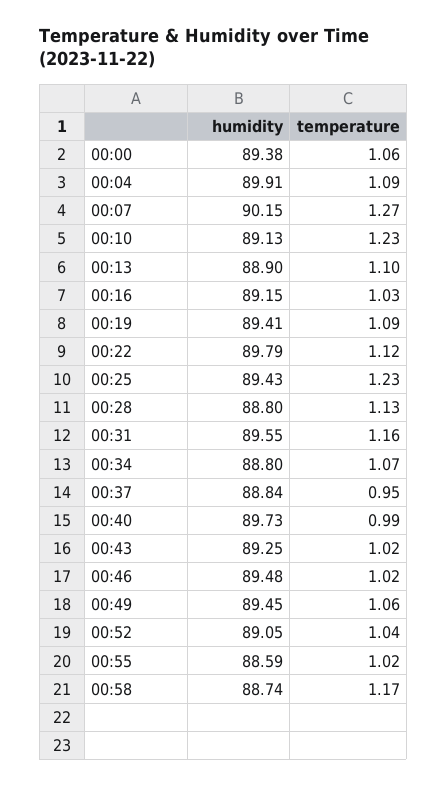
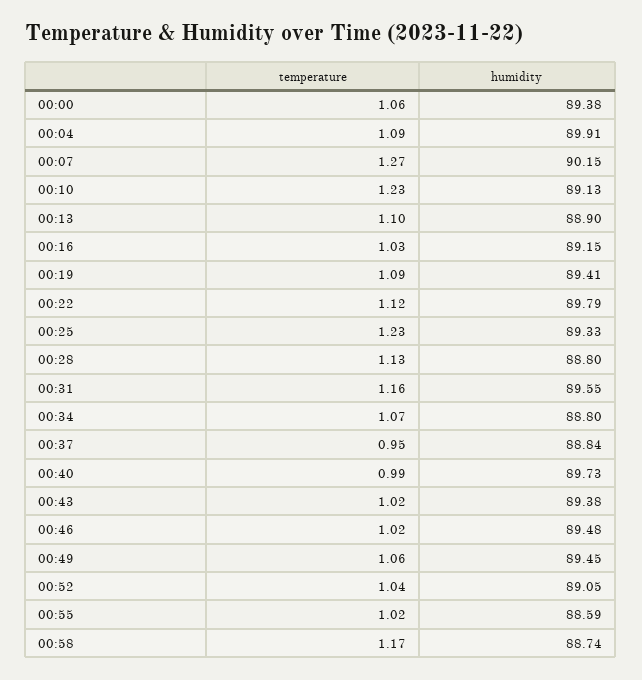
humidity, 00:25: 89.43 -> 89.33
humidity, 00:43: 89.25 -> 89.38

